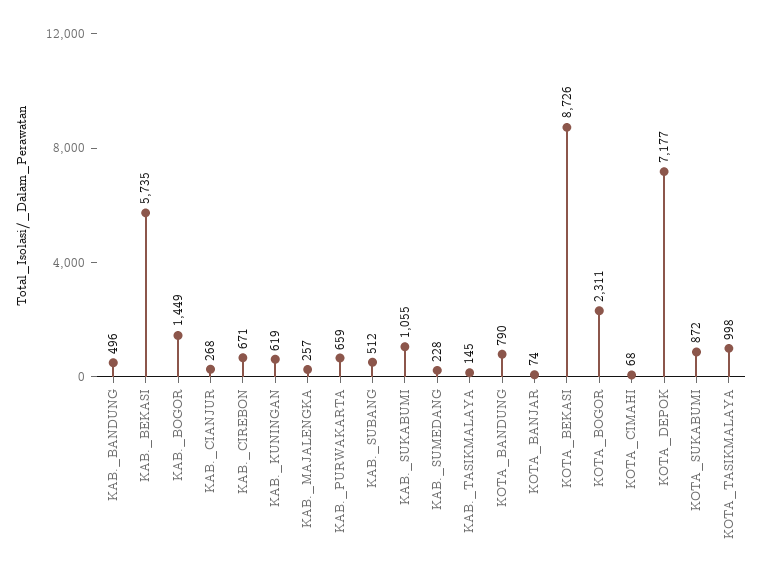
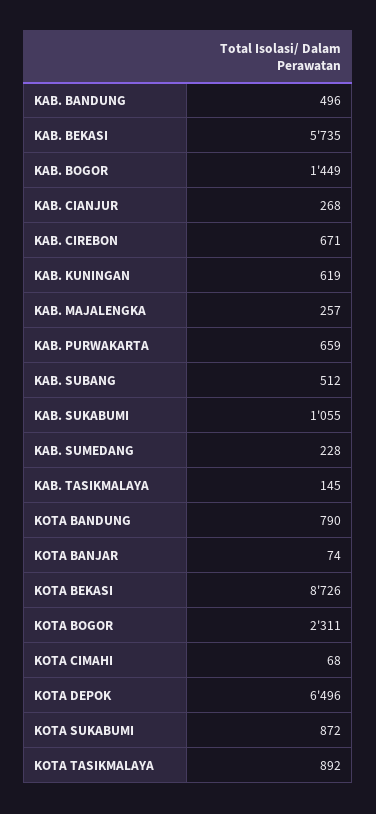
KOTA_DEPOK: 7177 -> 6496
KOTA_TASIKMALAYA: 998 -> 892

